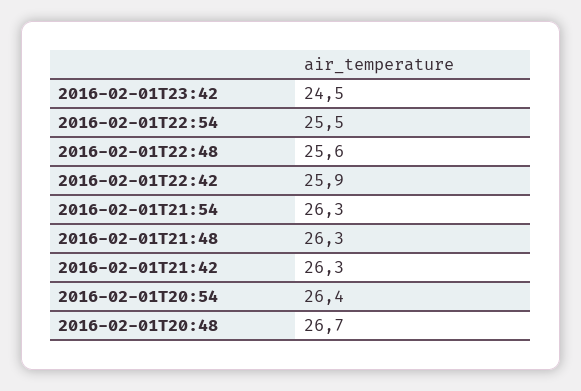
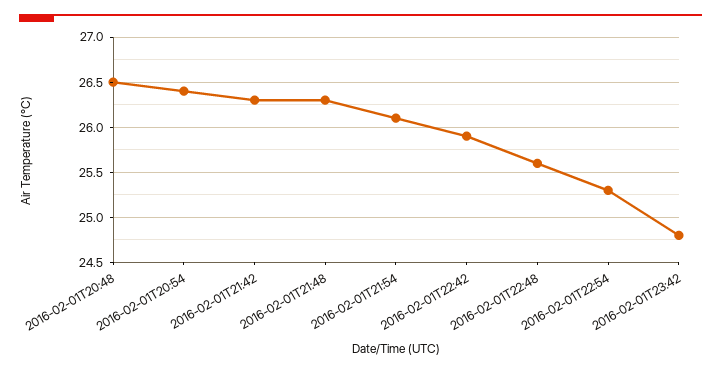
2016-02-01T23:42: 24.5 -> 24.8
2016-02-01T22:54: 25.5 -> 25.3
2016-02-01T21:54: 26.3 -> 26.1
2016-02-01T20:48: 26.7 -> 26.5

